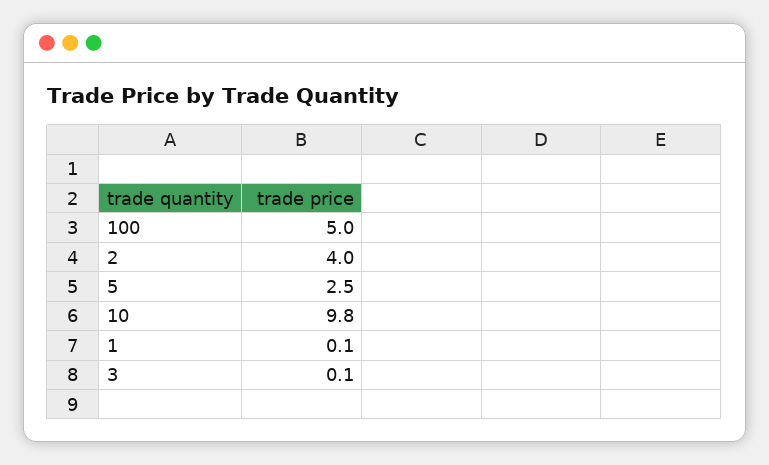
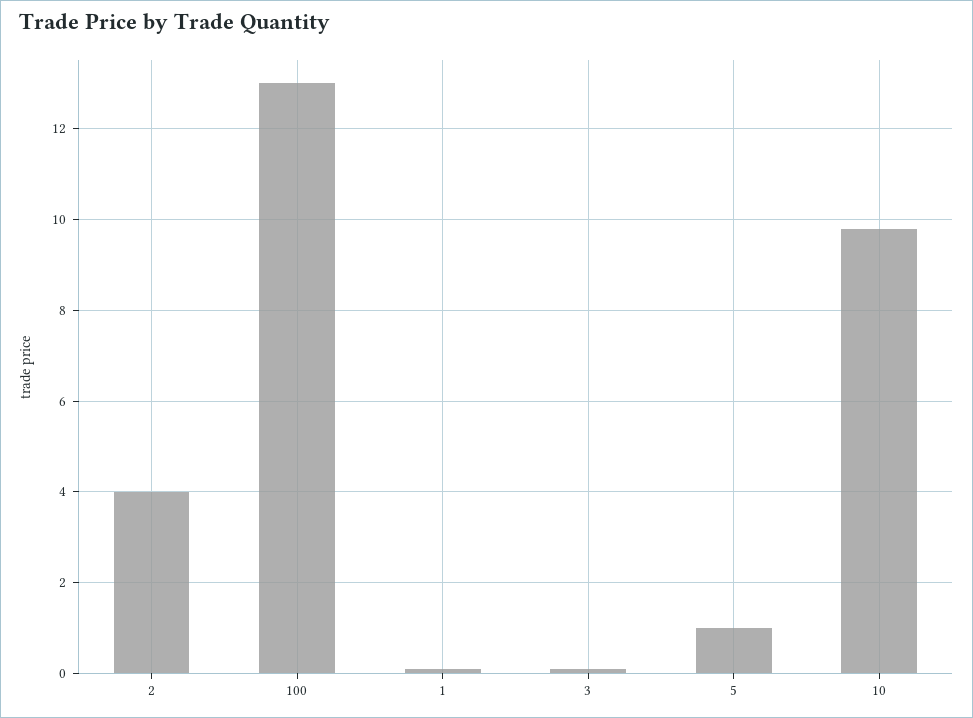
100: 5 -> 13
5: 2.5 -> 1

